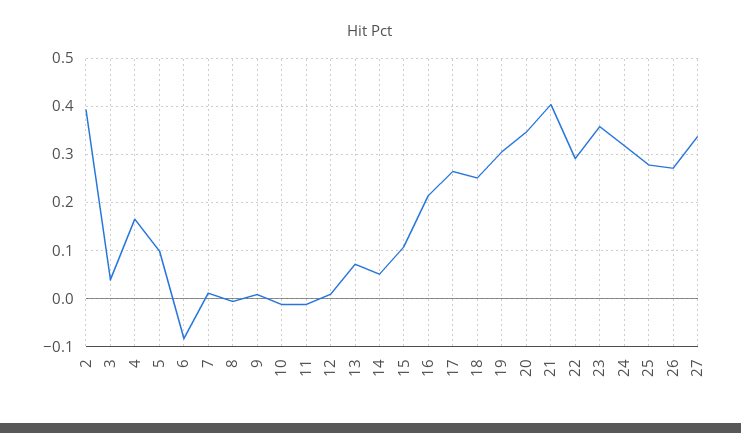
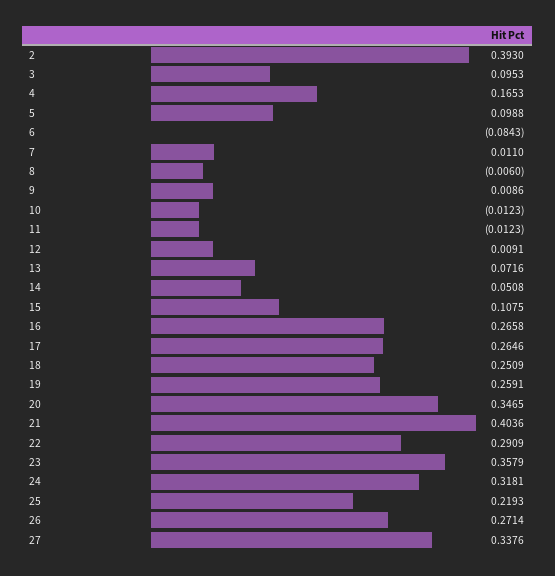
3: 0.04 -> 0.0953
16: 0.22 -> 0.2658
19: 0.3 -> 0.2591
25: 0.28 -> 0.2193

